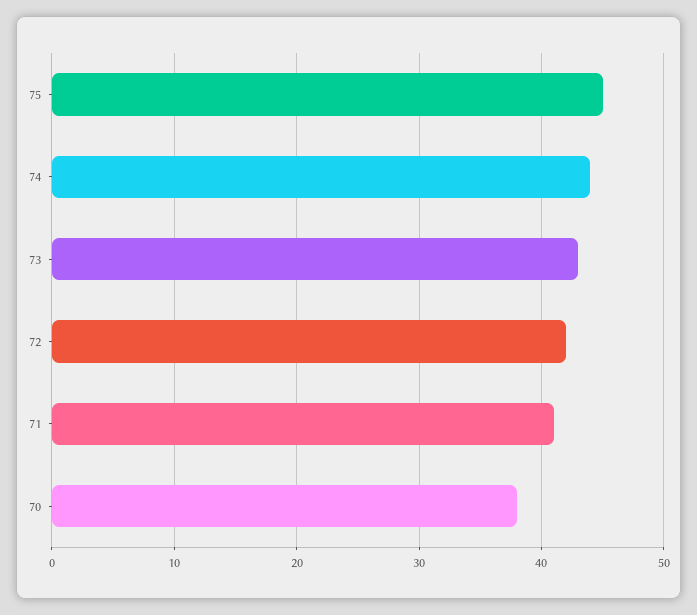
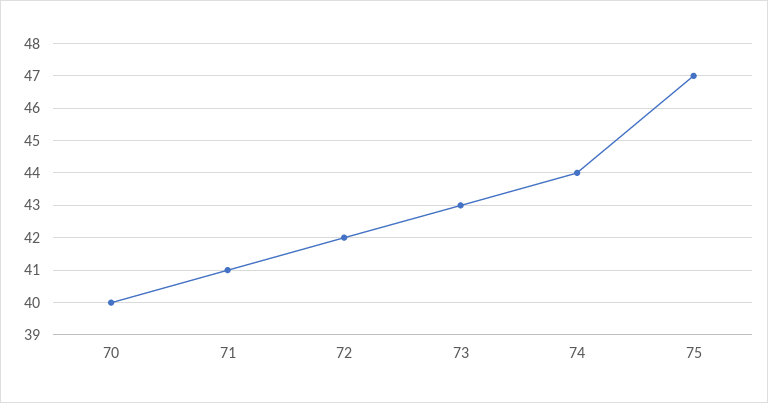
75: 45 -> 47
70: 38 -> 40

